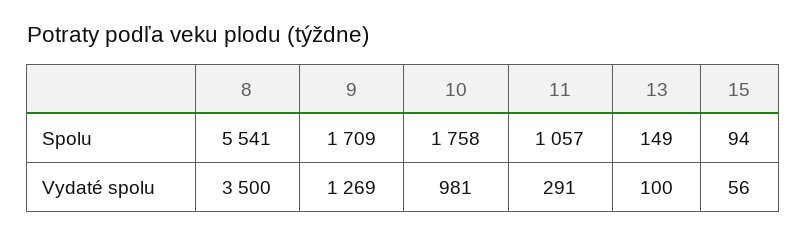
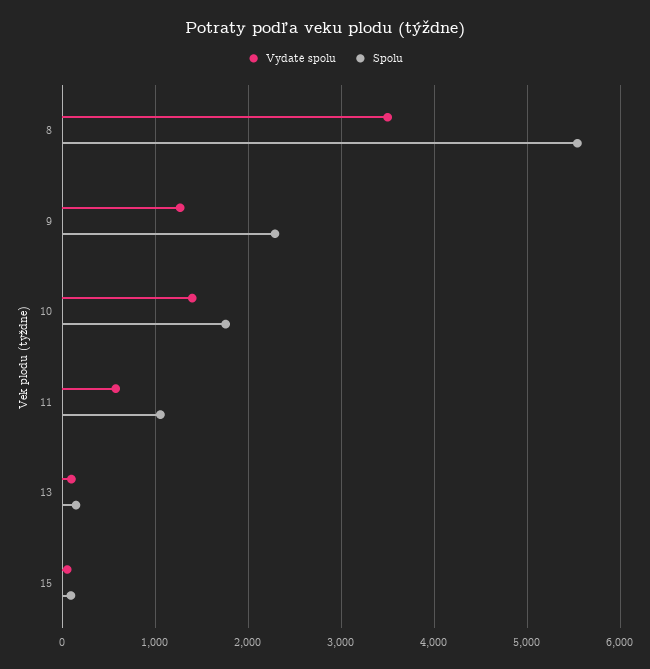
Spolu, 9: 1709 -> 2300
Vydaté spolu, 10: 981 -> 1400
Vydaté spolu, 11: 291 -> 600

